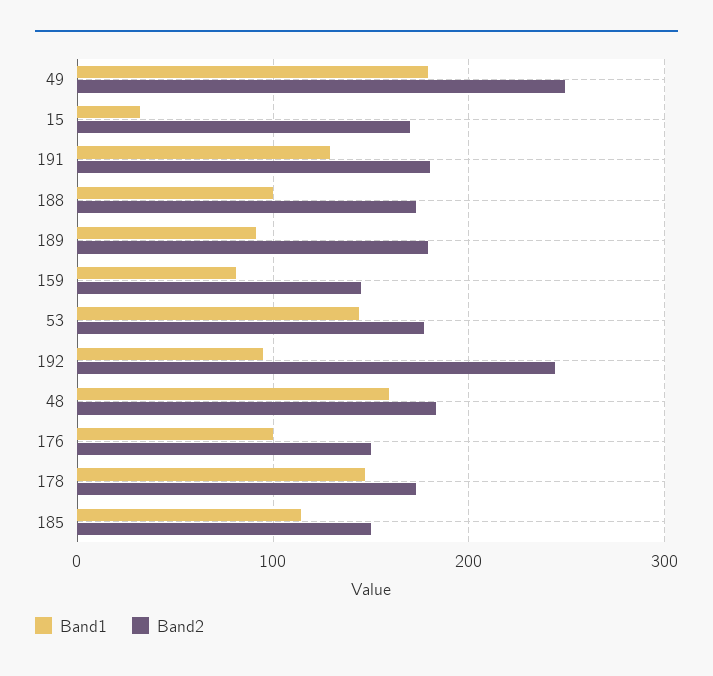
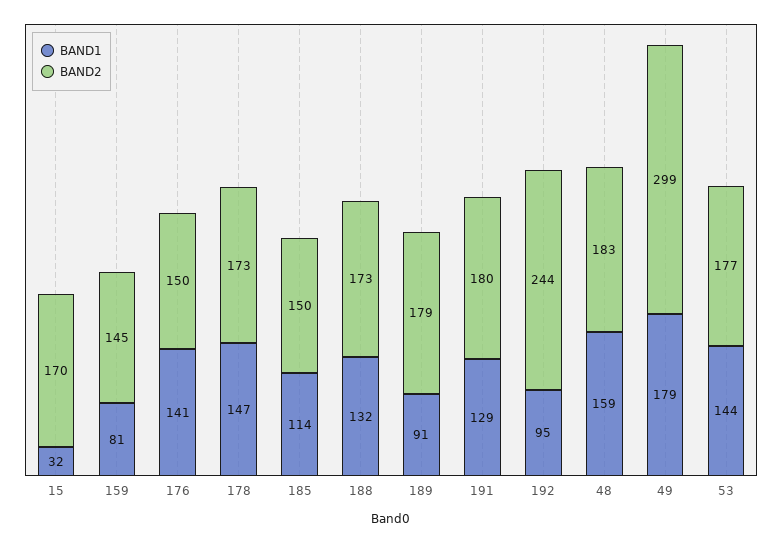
Band2, 49: 250 -> 299
Band1, 188: 100 -> 132
Band1, 176: 100 -> 141

